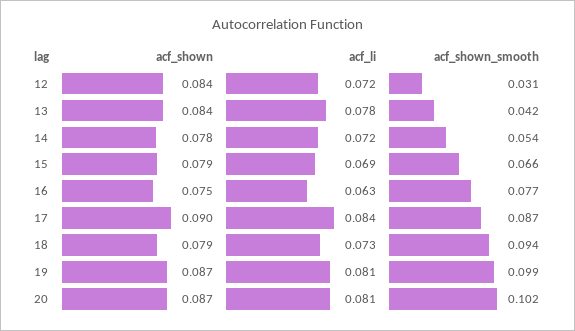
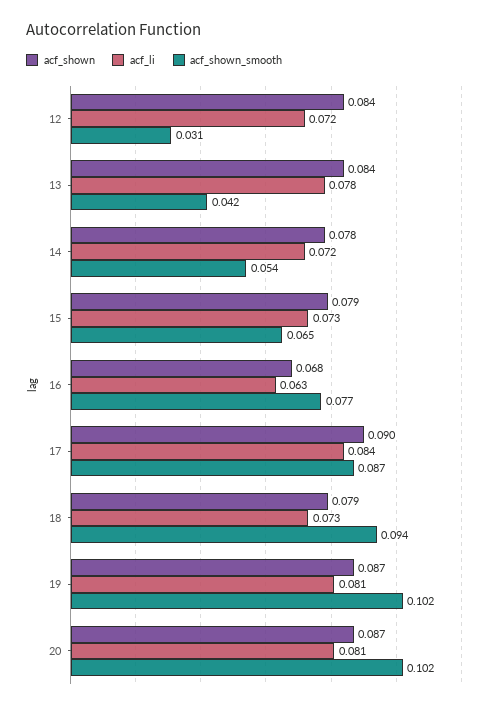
acf_li, 15: 0.069 -> 0.073
acf_shown_smooth, 15: 0.066 -> 0.065
acf_shown, 16: 0.075 -> 0.068
acf_shown_smooth, 19: 0.099 -> 0.102

